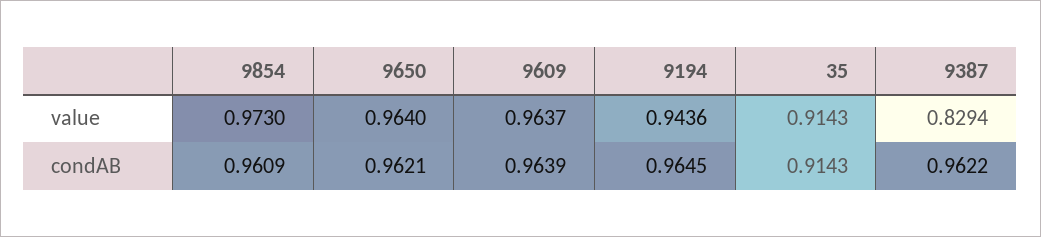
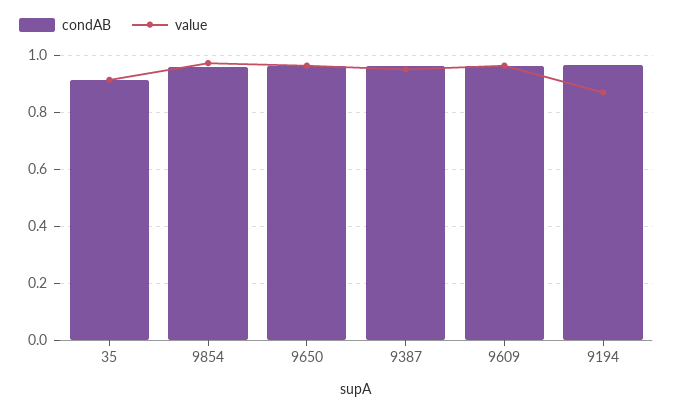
value, 9194: 0.9436 -> 0.875
value, 9387: 0.8294 -> 0.95

